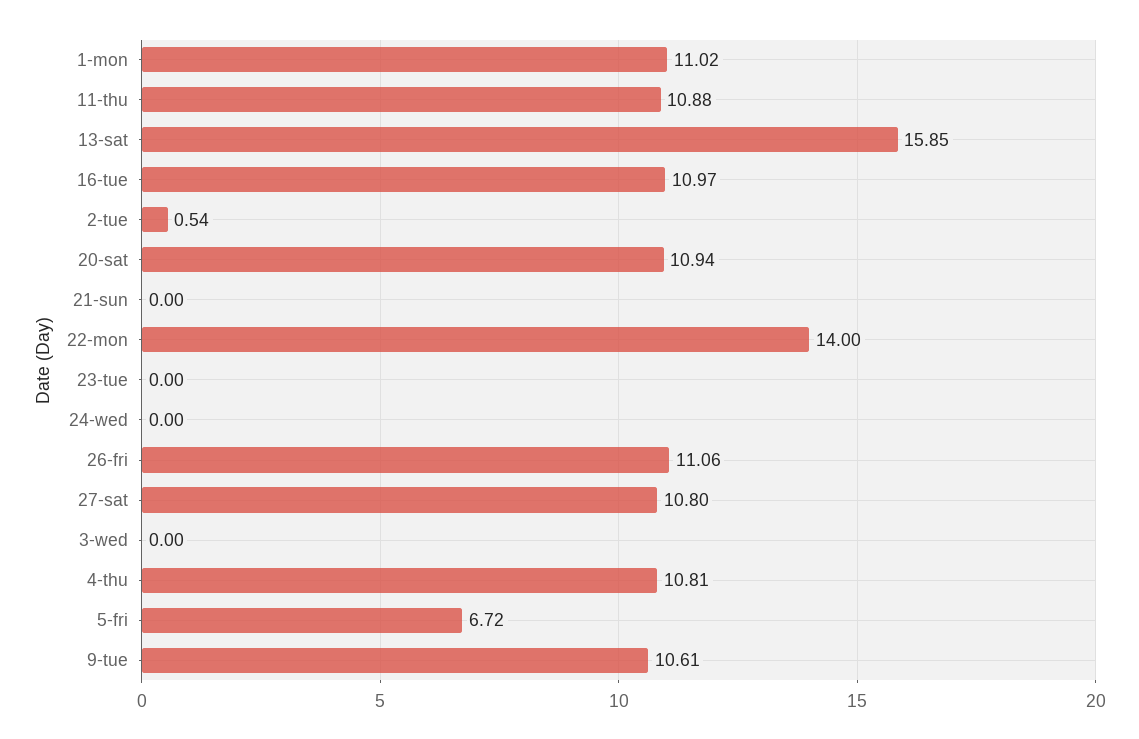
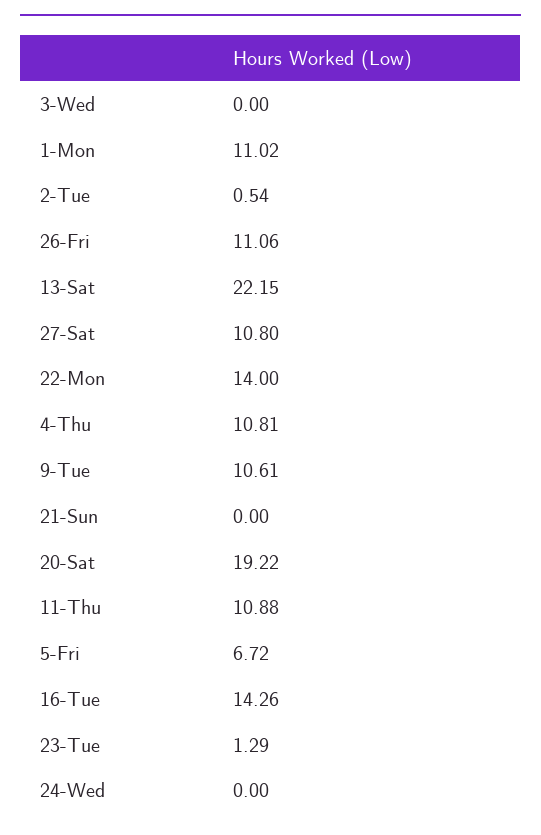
13-sat: 15.85 -> 22.15
16-tue: 10.97 -> 14.26
20-sat: 10.94 -> 19.22
23-tue: 0 -> 1.29

